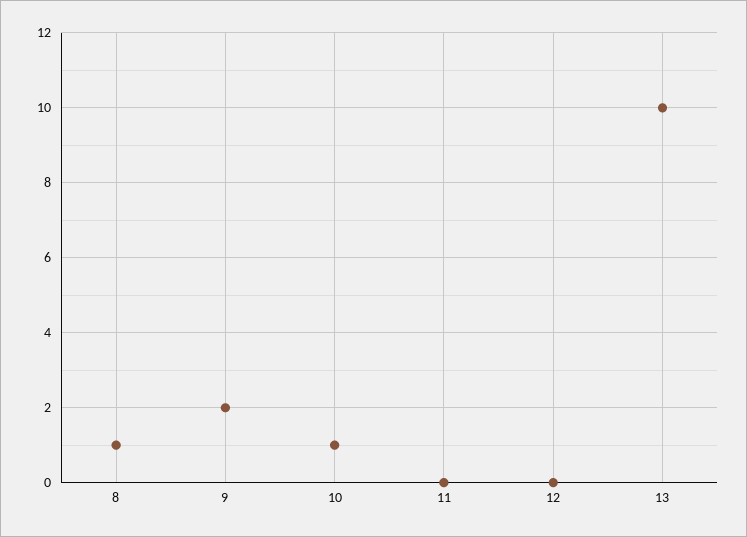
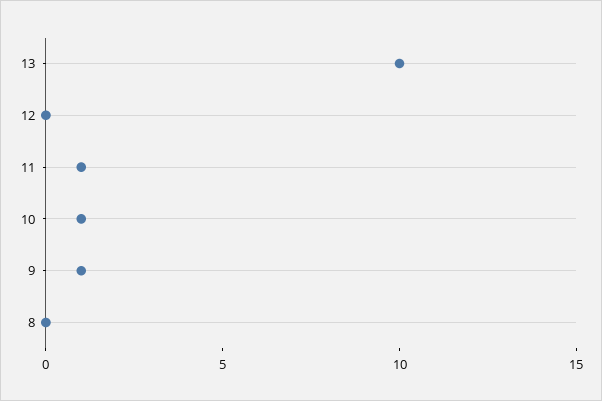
8: 1 -> 0
9: 2 -> 1
11: 0 -> 1

